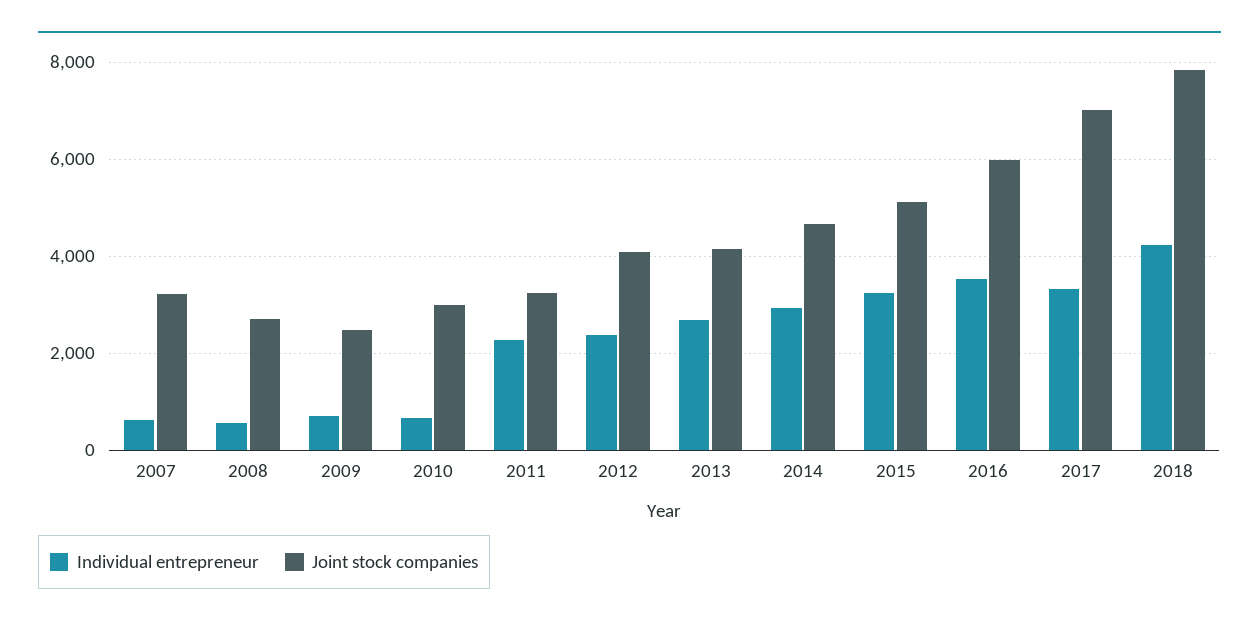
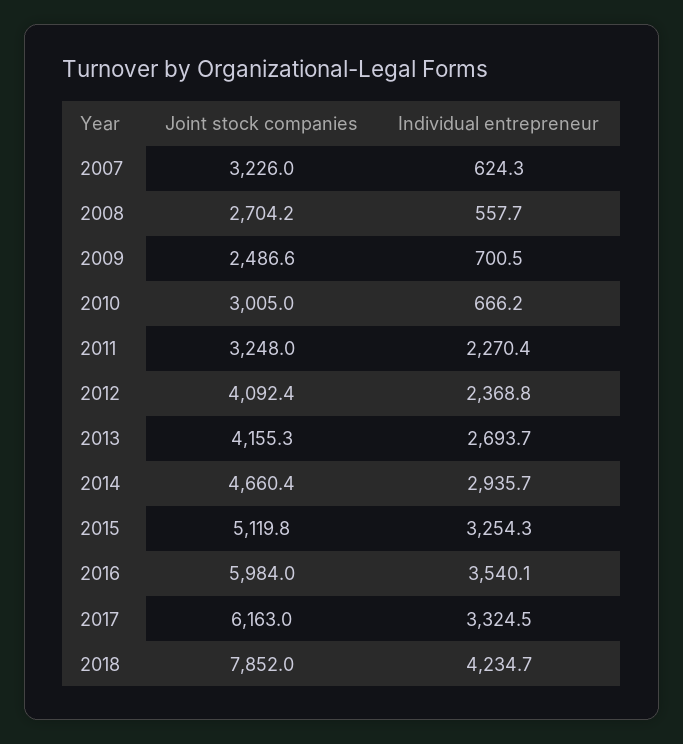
Joint stock companies, 2017: 7000 -> 6163

